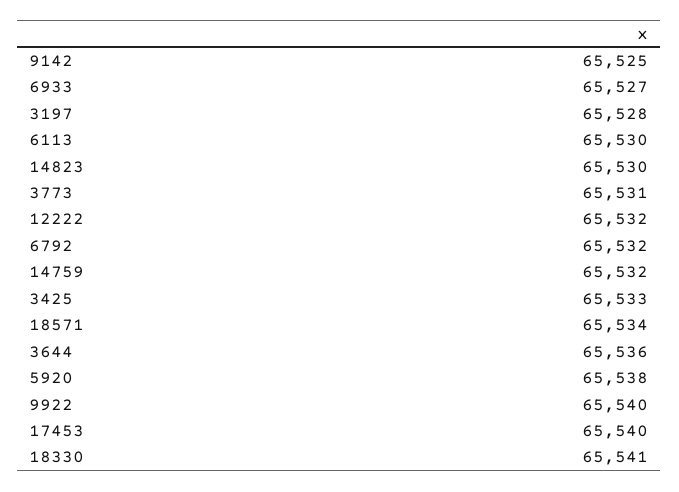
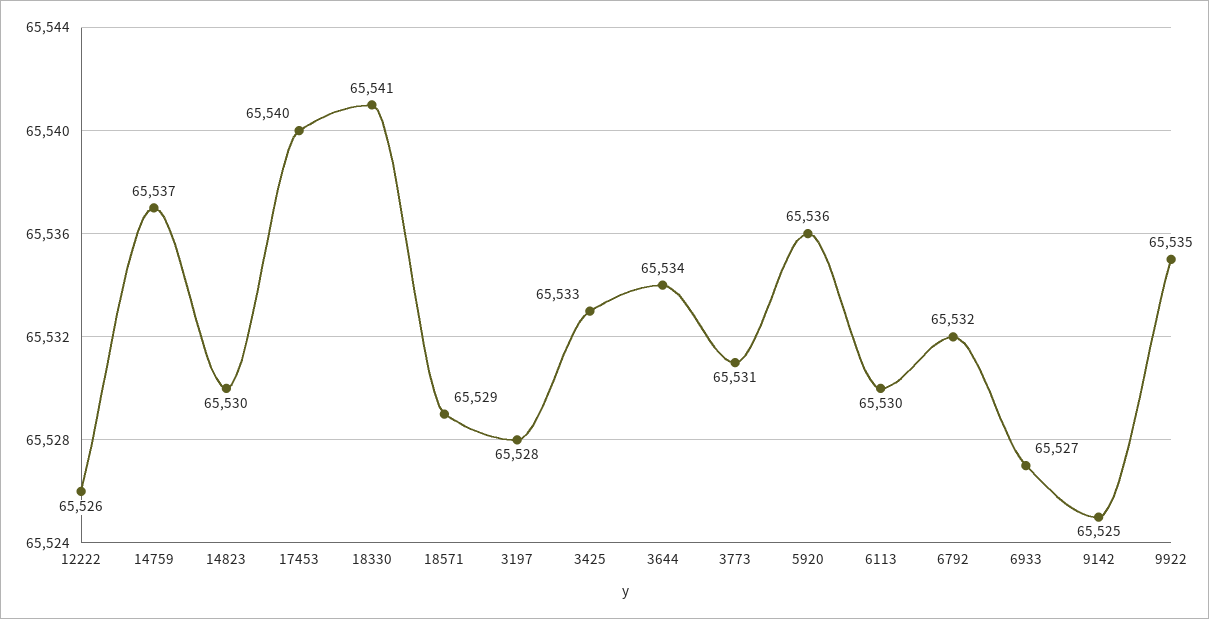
12222: 65532 -> 65526
14759: 65532 -> 65537
18571: 65534 -> 65529
3644: 65536 -> 65534
5920: 65538 -> 65536
9922: 65540 -> 65535

